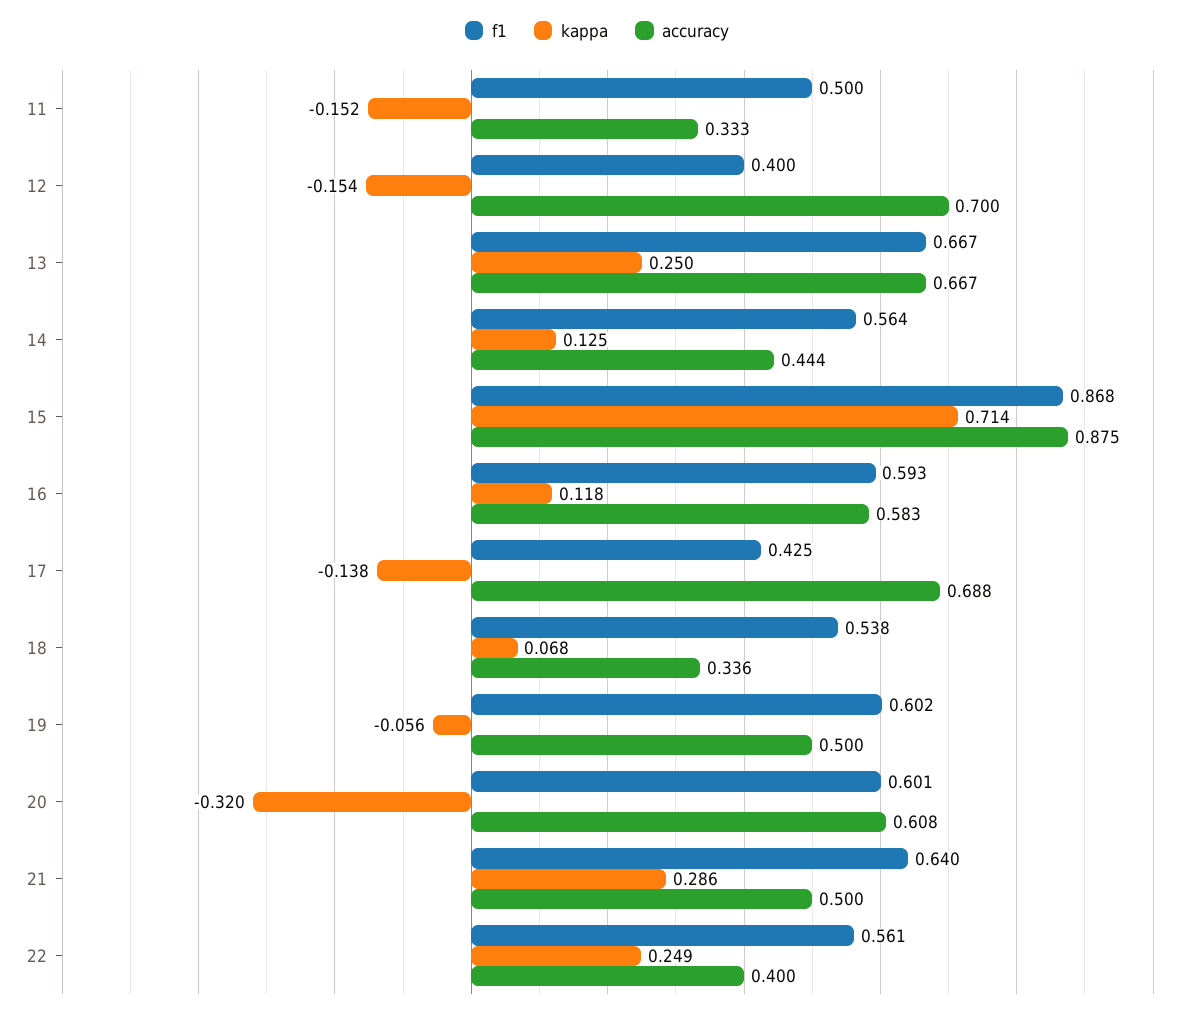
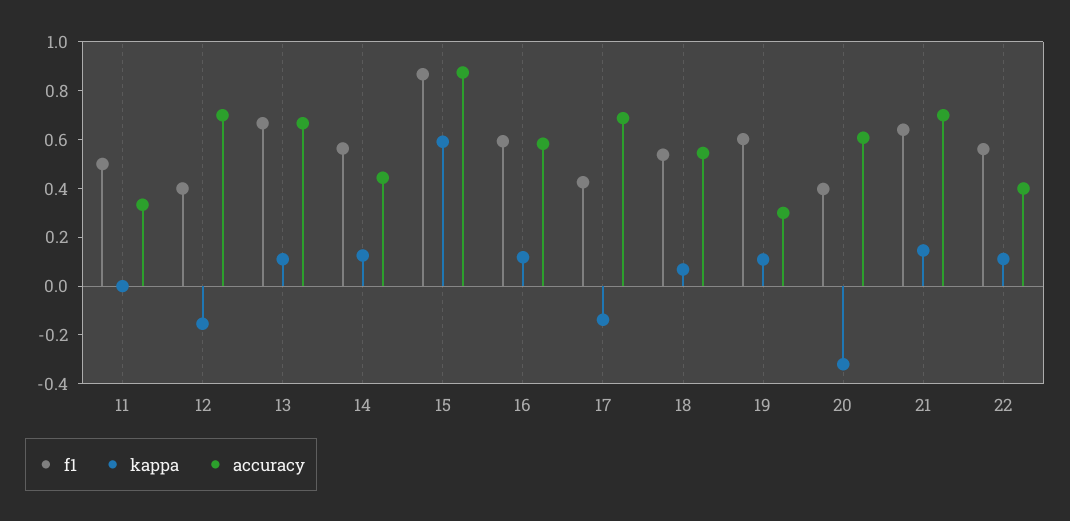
kappa, 11: -0.152 -> 0
kappa, 13: 0.25 -> 0.1
kappa, 15: 0.714 -> 0.6
accuracy, 18: 0.336 -> 0.55
kappa, 19: -0.056 -> 0.1
accuracy, 19: 0.5 -> 0.3
f1, 20: 0.601 -> 0.4
kappa, 21: 0.286 -> 0.15
accuracy, 21: 0.5 -> 0.7
kappa, 22: 0.249 -> 0.1

